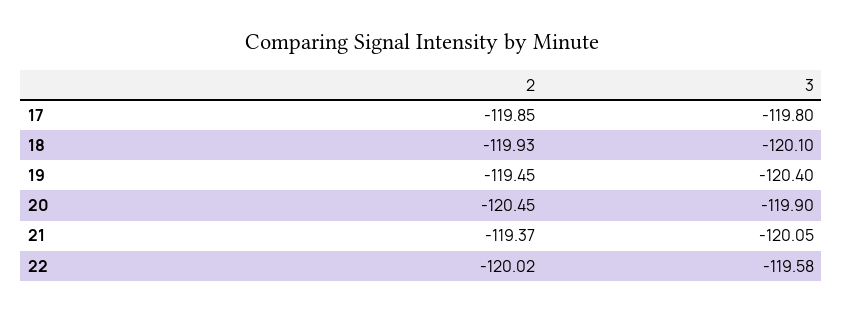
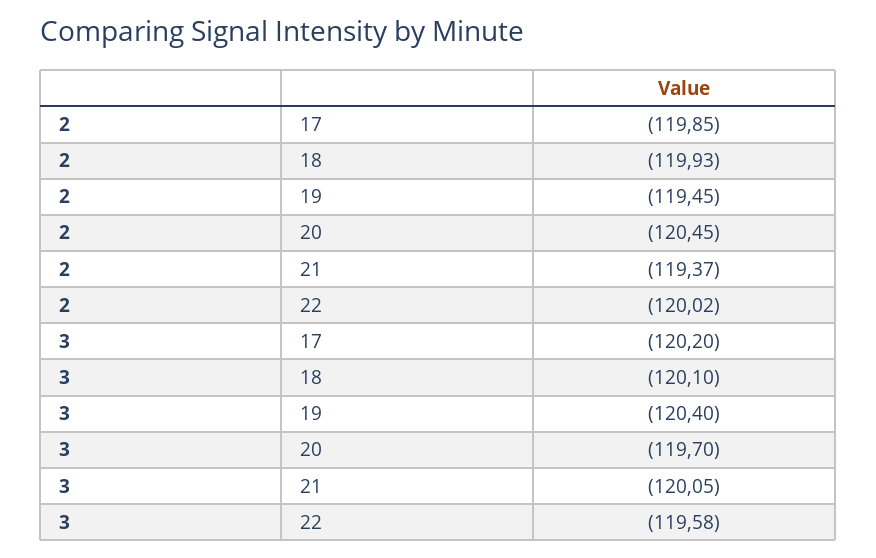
3, 17: -119.8 -> -120.2
3, 20: -119.9 -> -119.7

